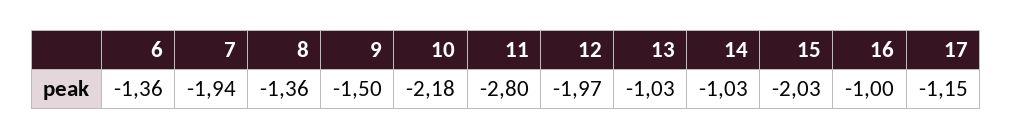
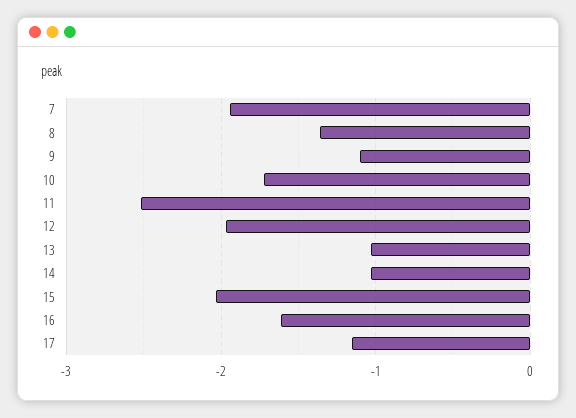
6: -1.36 -> none
9: -1.5 -> -1.1
10: -2.18 -> -1.7
11: -2.8 -> -2.5
16: -1 -> -1.6

